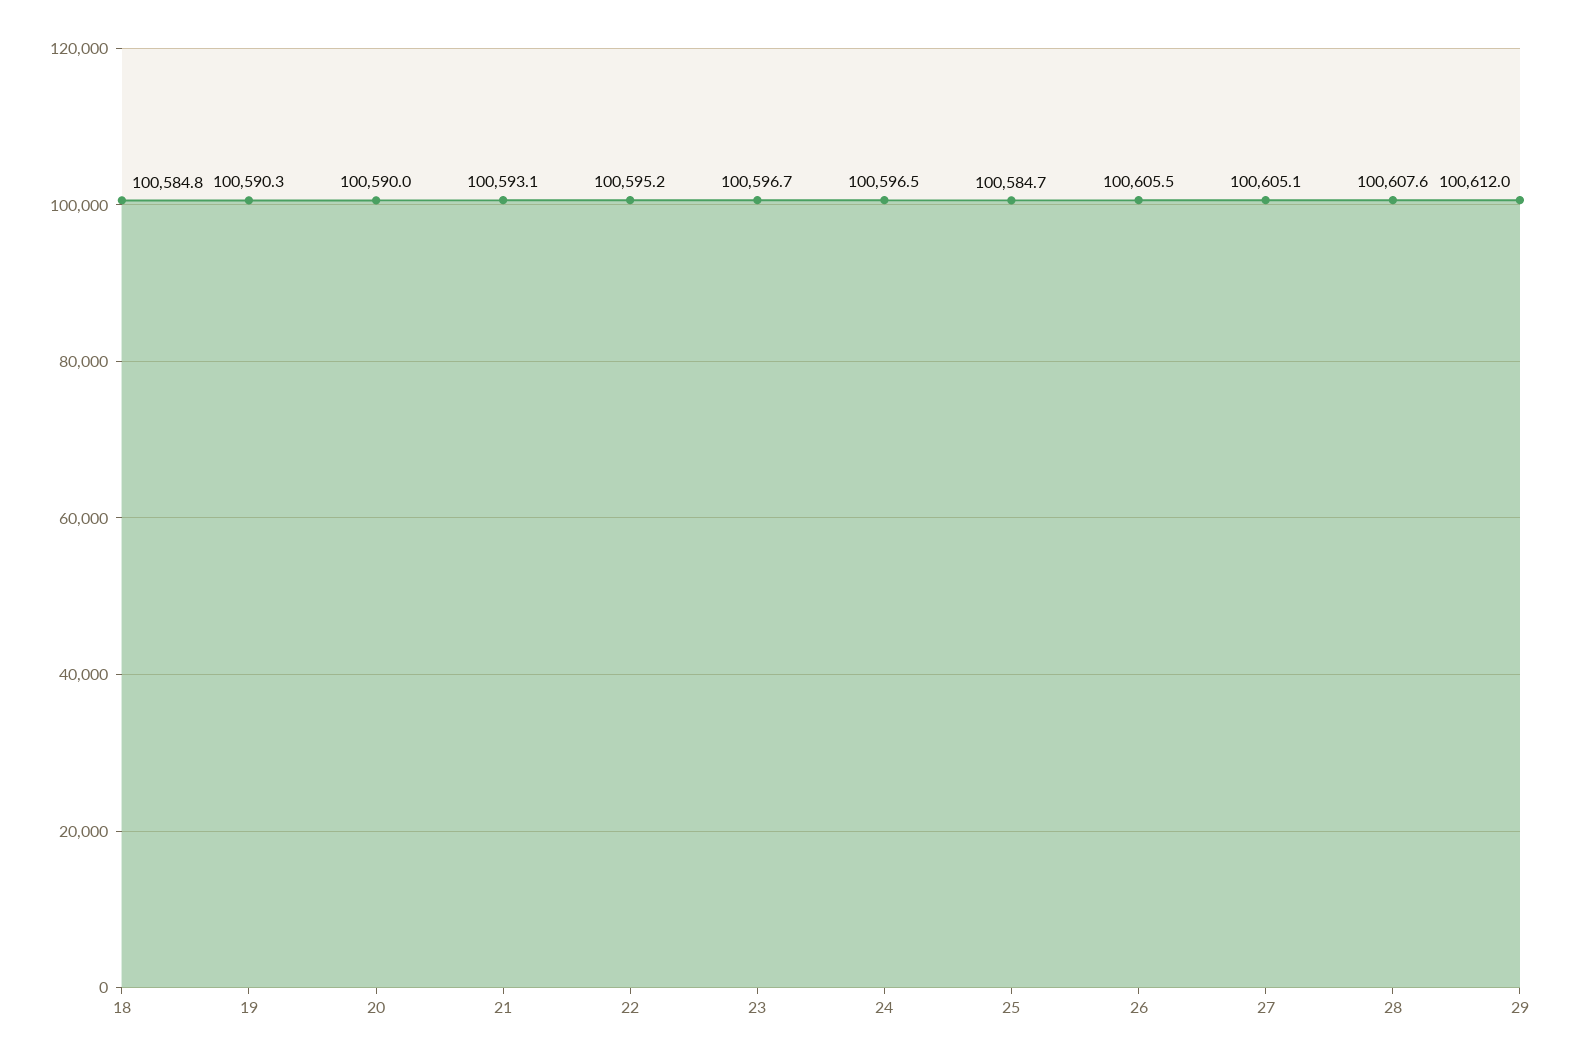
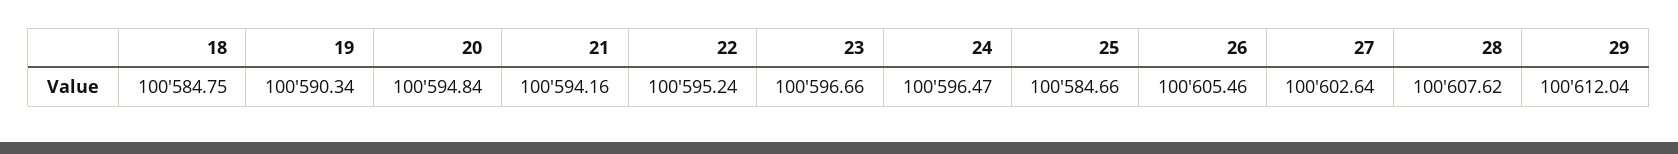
20: 100590 -> 100594.84
21: 100593.1 -> 100594.16
27: 100605.1 -> 100602.64

